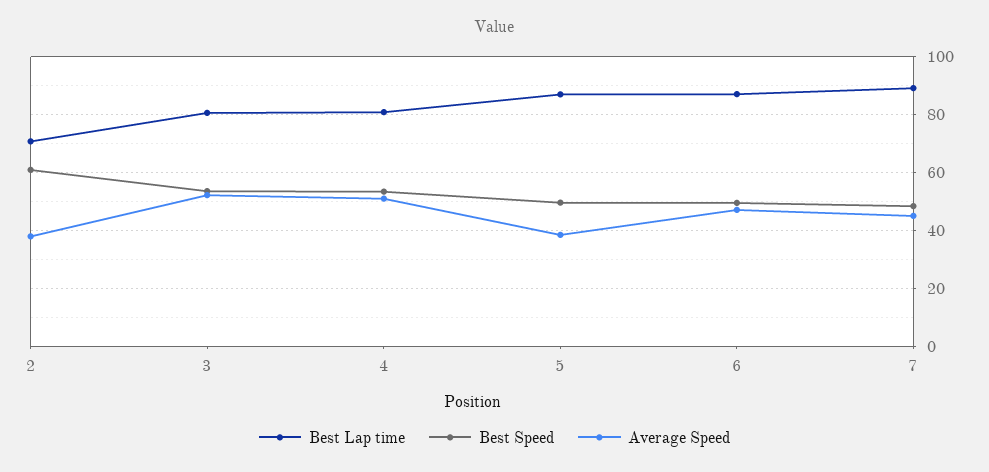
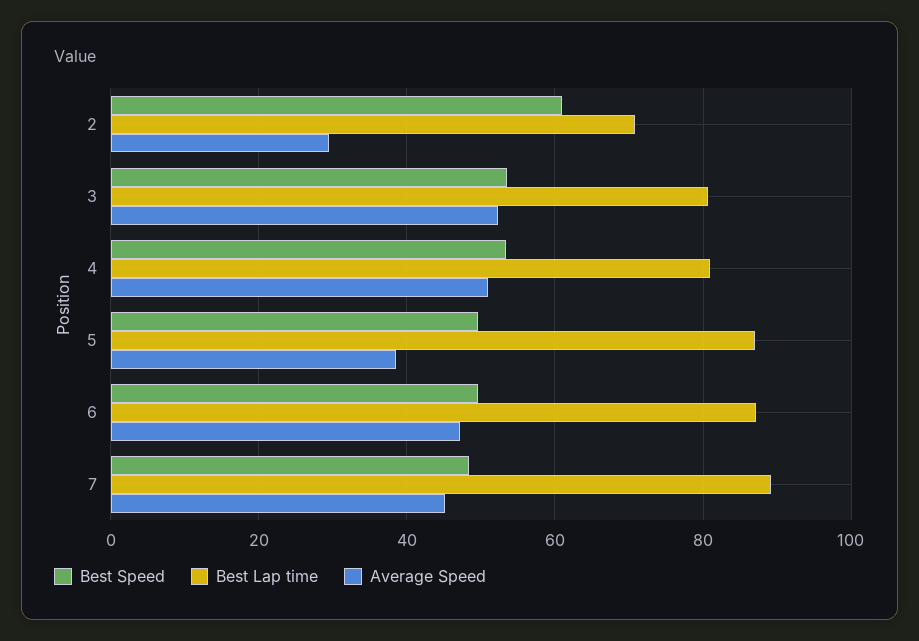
Average Speed, 2: 37.5 -> 30

